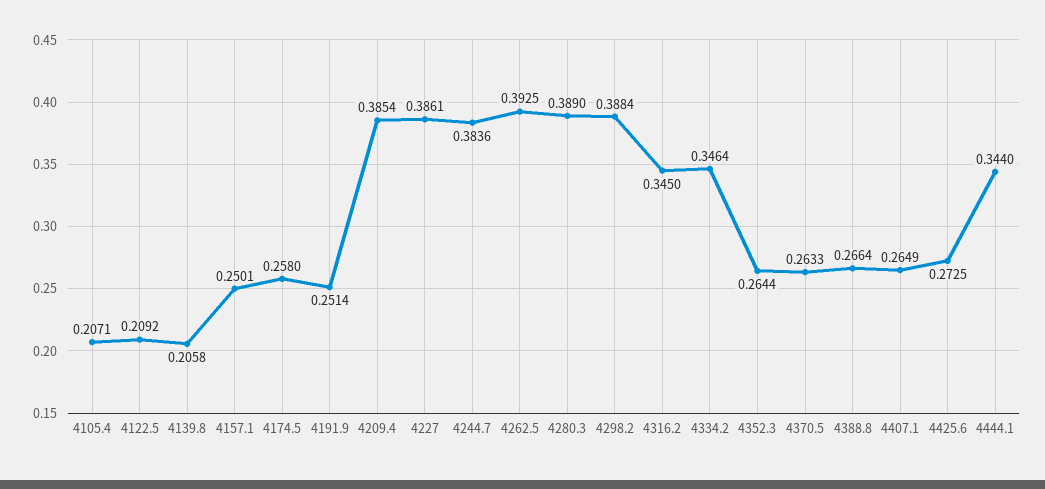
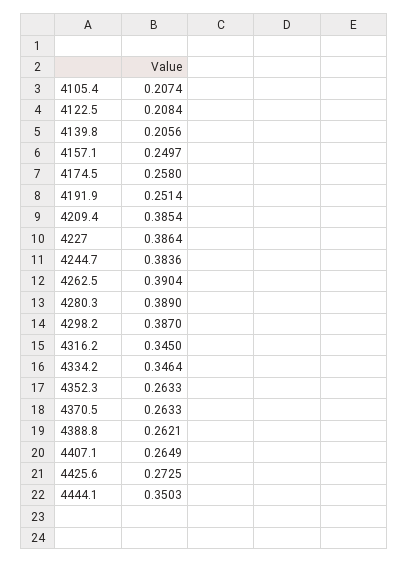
4105.4: 0.2071 -> 0.2074
4122.5: 0.2092 -> 0.2084
4139.8: 0.2058 -> 0.2056
4157.1: 0.2501 -> 0.2497
4227: 0.3861 -> 0.3864
4262.5: 0.3925 -> 0.3904
4298.2: 0.3884 -> 0.387
4352.3: 0.2644 -> 0.2633
4388.8: 0.2664 -> 0.2621
4444.1: 0.344 -> 0.3503

